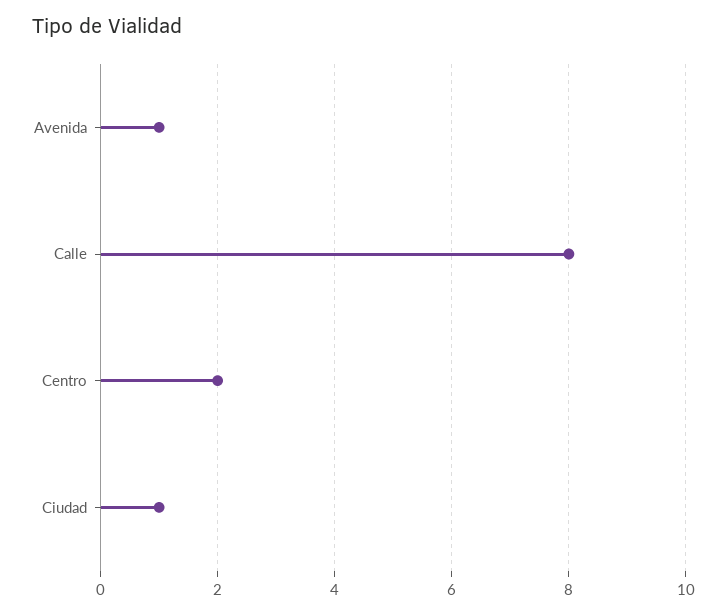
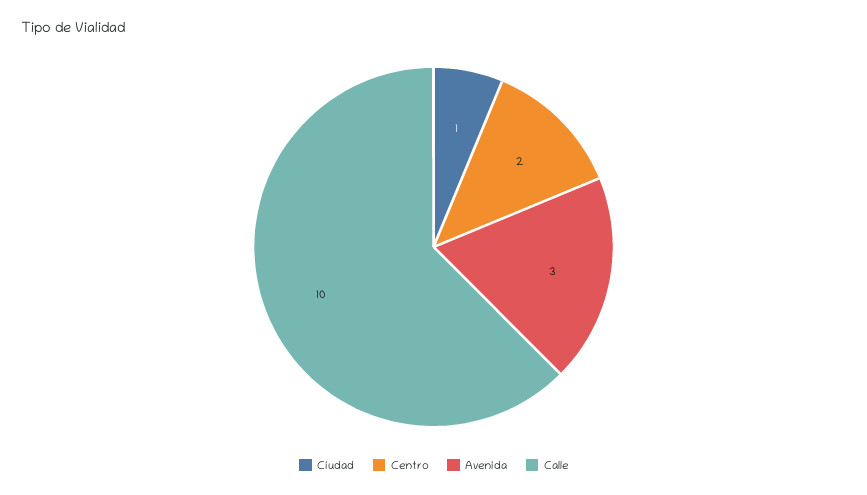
Avenida: 1 -> 3
Calle: 8 -> 10

